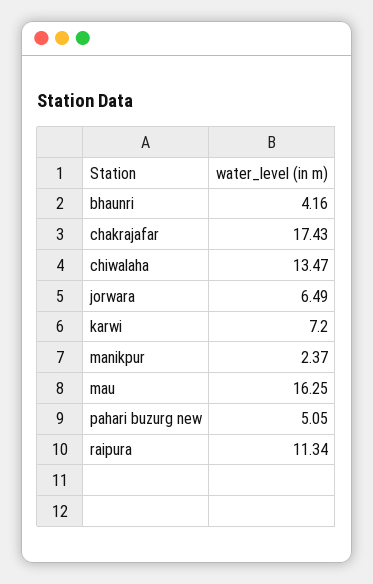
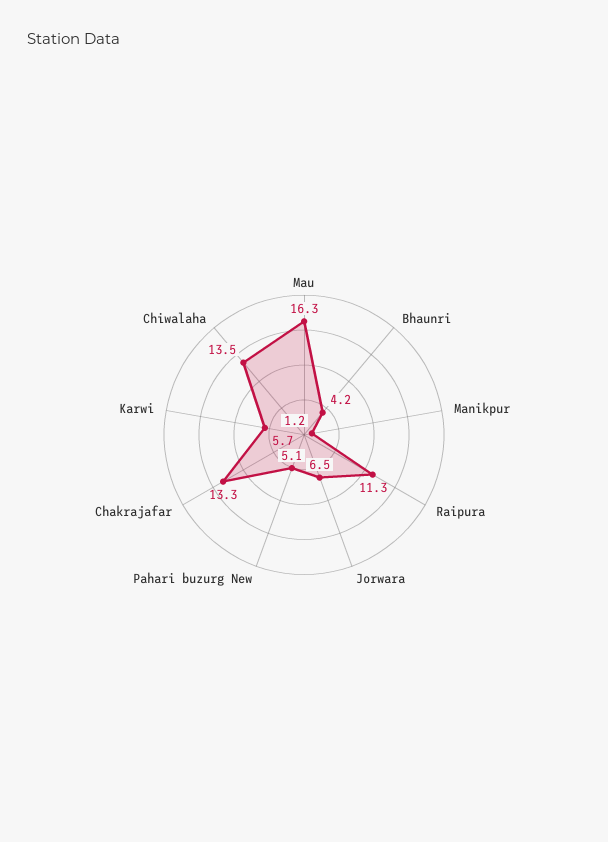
chakrajafar: 17.43 -> 13.3
karwi: 7.2 -> 5.7
manikpur: 2.37 -> 1.2

